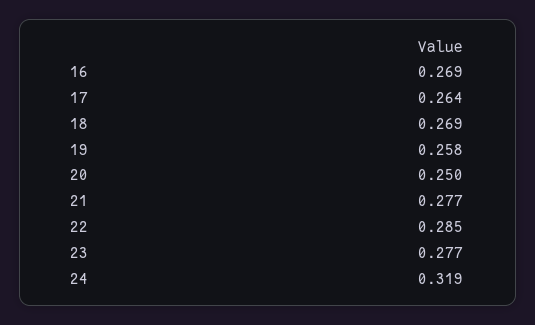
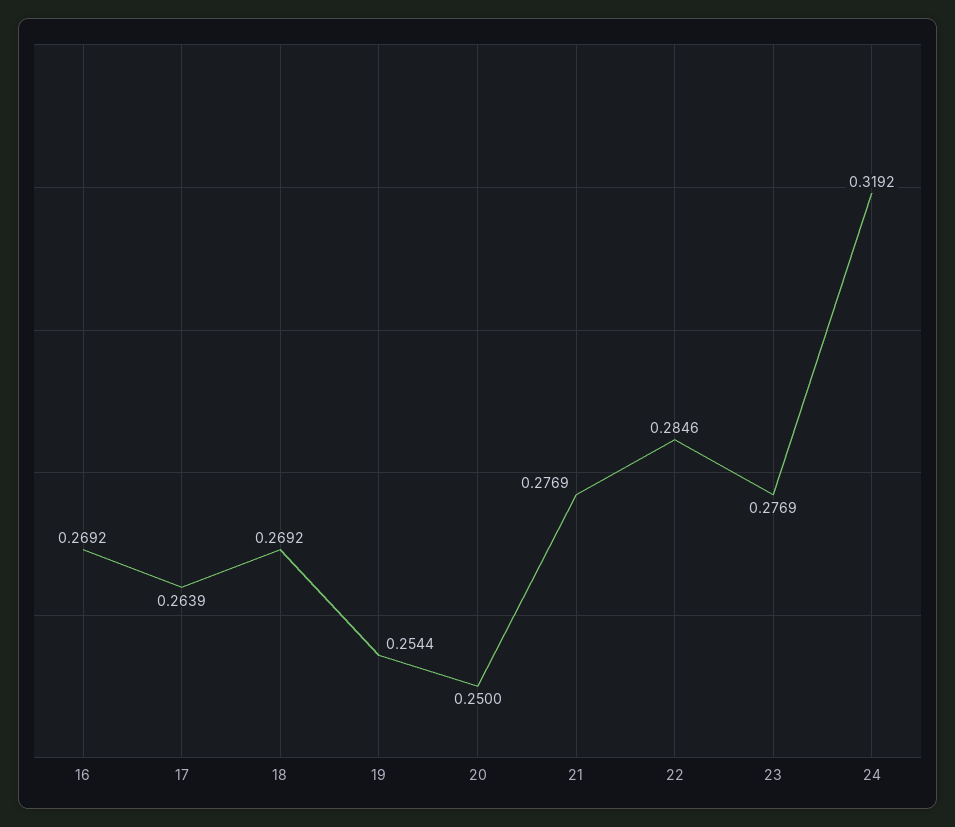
19: 0.258 -> 0.2544

